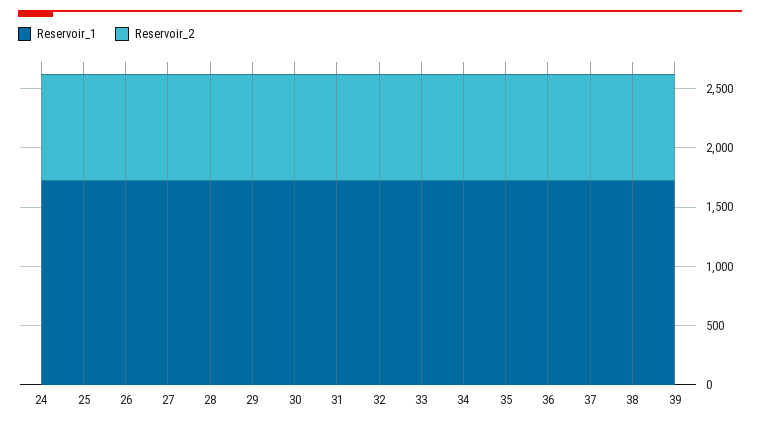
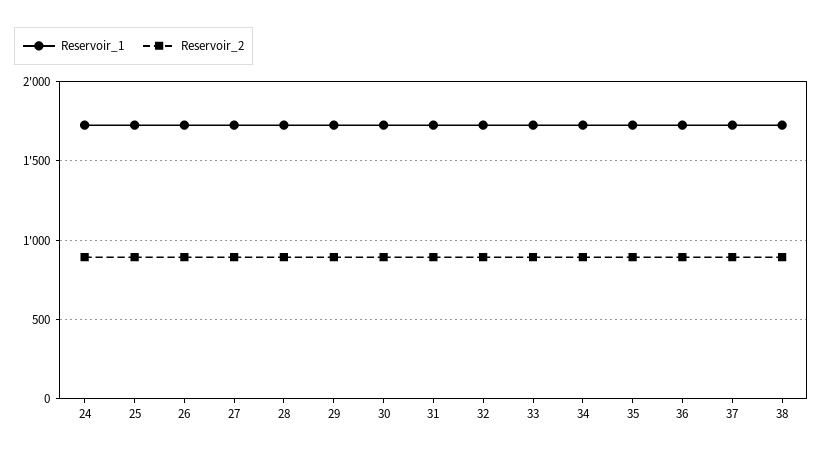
Reservoir_1, 39: 1700 -> none
Reservoir_2, 39: 900 -> none

